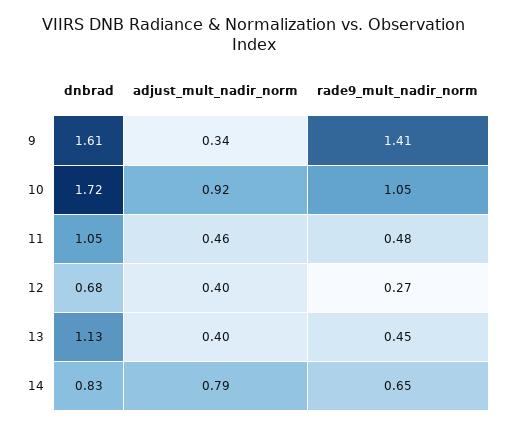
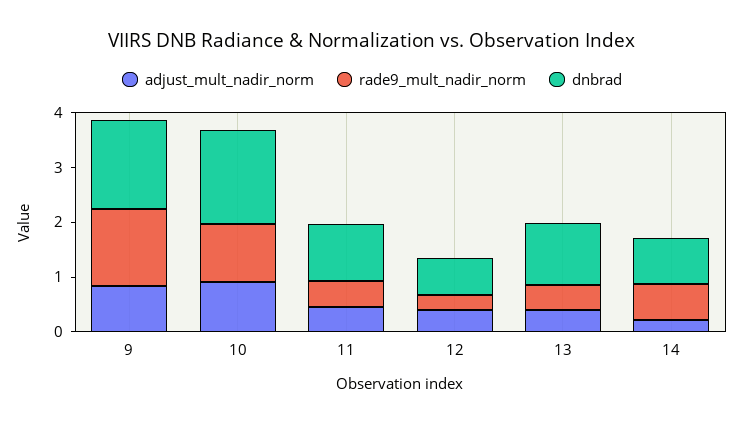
adjust_mult_nadir_norm, 9: 0.34 -> 0.8
adjust_mult_nadir_norm, 14: 0.79 -> 0.2

